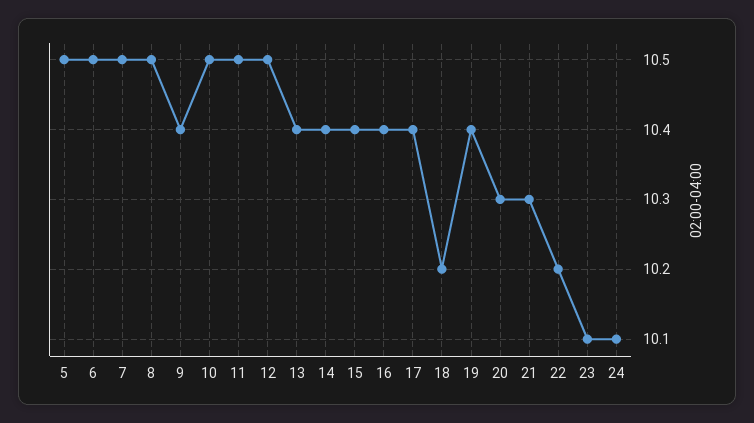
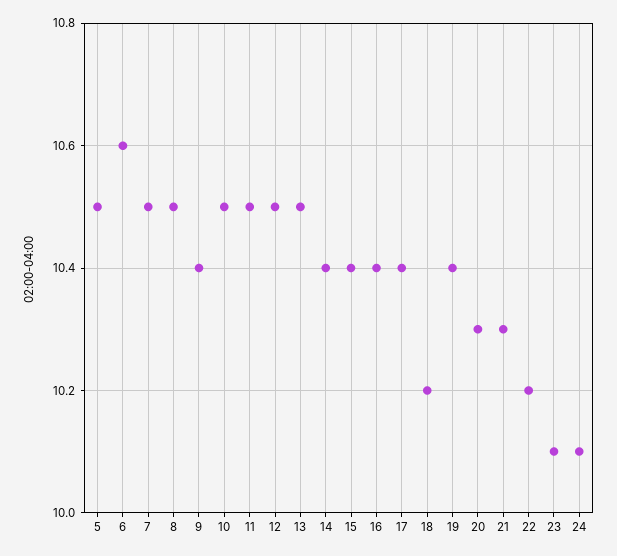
6: 10.5 -> 10.6
13: 10.4 -> 10.5

